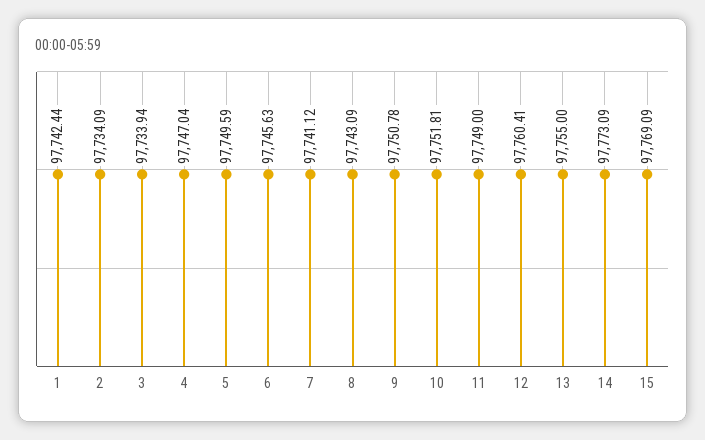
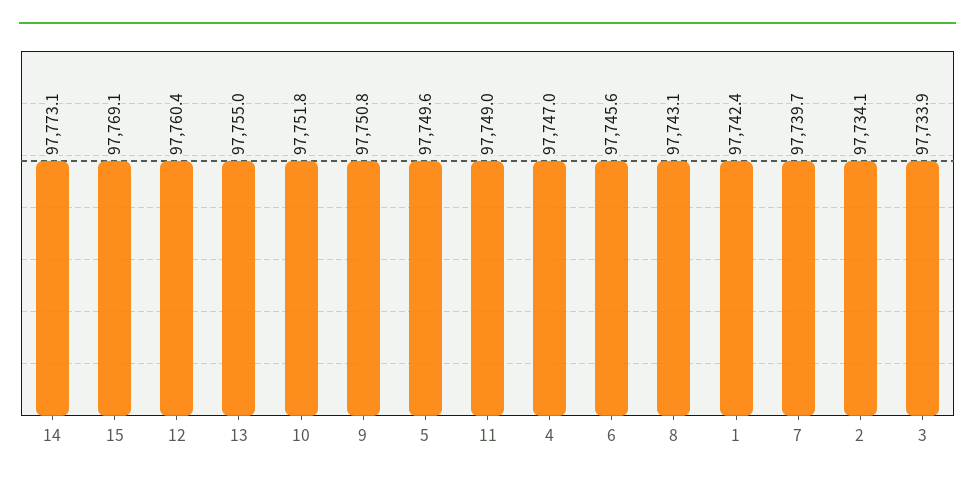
7: 97741.12 -> 97739.7

